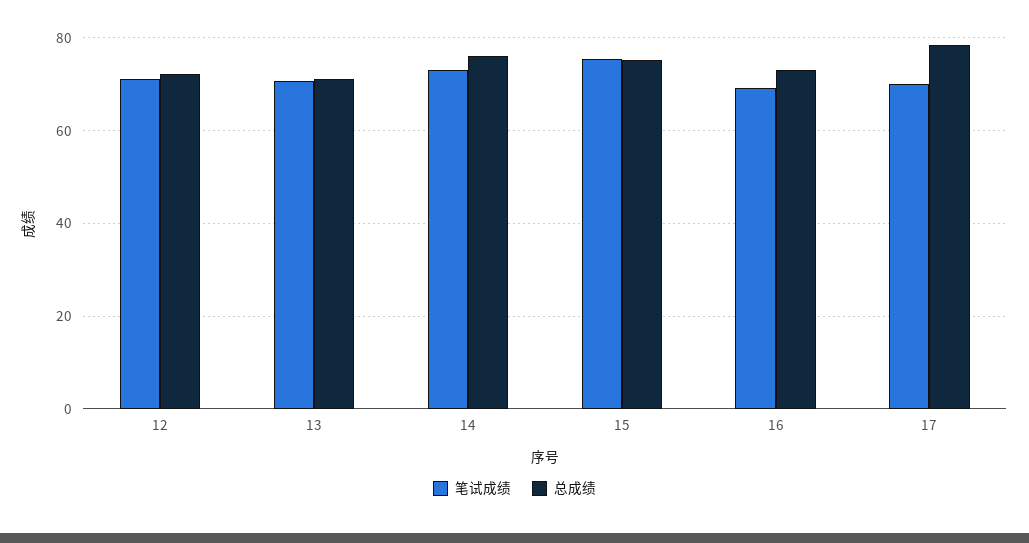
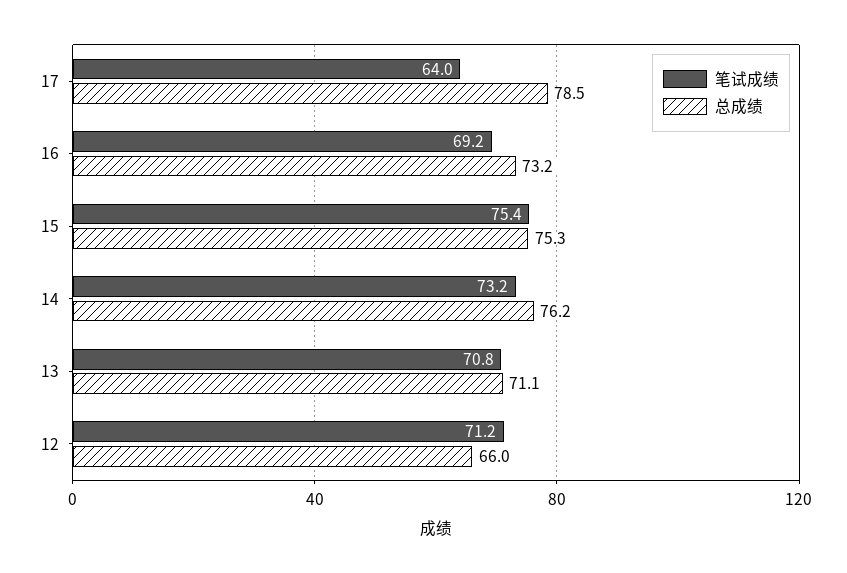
总成绩, 12: 72 -> 66
笔试成绩, 17: 70 -> 64

